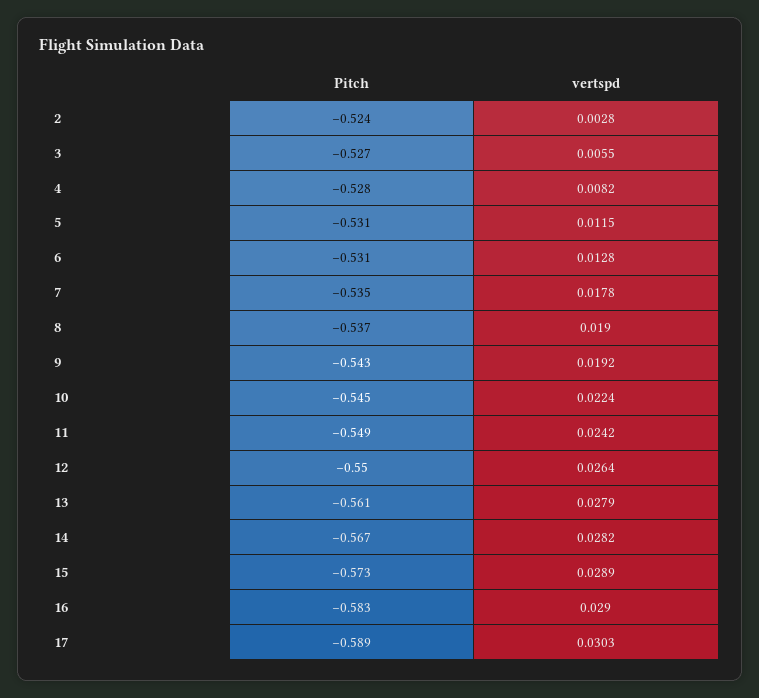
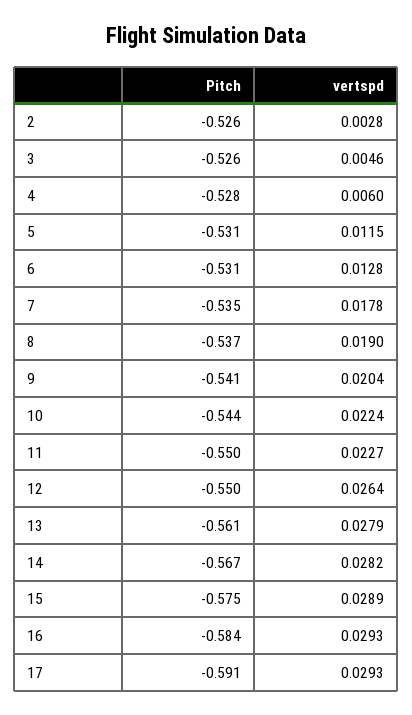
Pitch, 2: -0.524 -> -0.526
Pitch, 3: -0.527 -> -0.526
vertspd, 3: 0.0055 -> 0.0046
vertspd, 4: 0.0082 -> 0.006
Pitch, 9: -0.543 -> -0.541
vertspd, 9: 0.0192 -> 0.0204
Pitch, 10: -0.545 -> -0.544
Pitch, 11: -0.549 -> -0.55
vertspd, 11: 0.0242 -> 0.0227
Pitch, 15: -0.573 -> -0.575
Pitch, 16: -0.583 -> -0.584
vertspd, 16: 0.029 -> 0.0293
Pitch, 17: -0.589 -> -0.591
vertspd, 17: 0.0303 -> 0.0293

